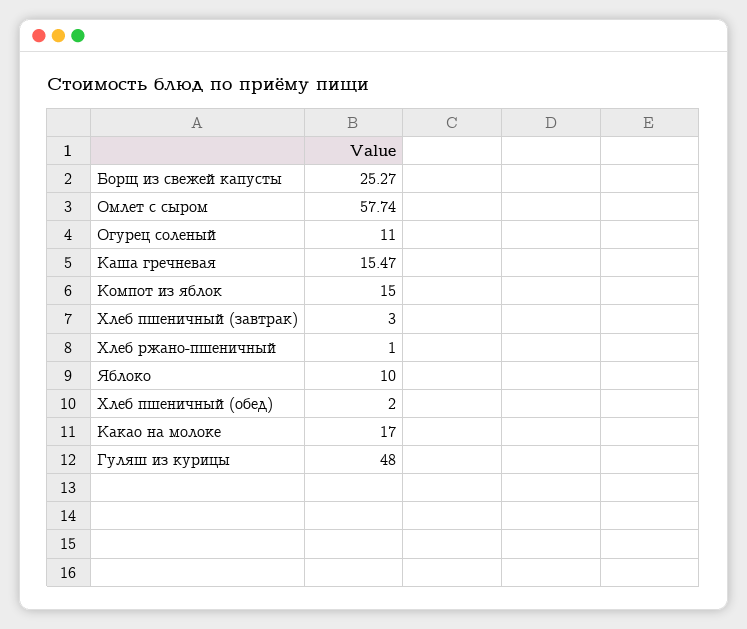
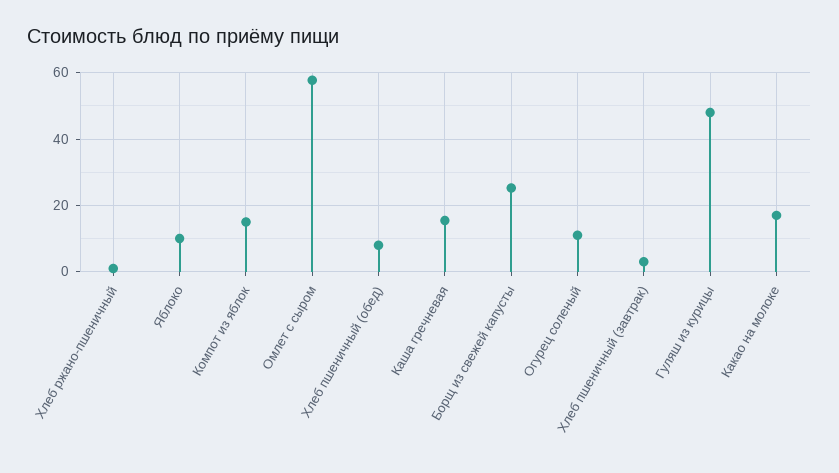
Хлеб пшеничный (обед): 2 -> 8

